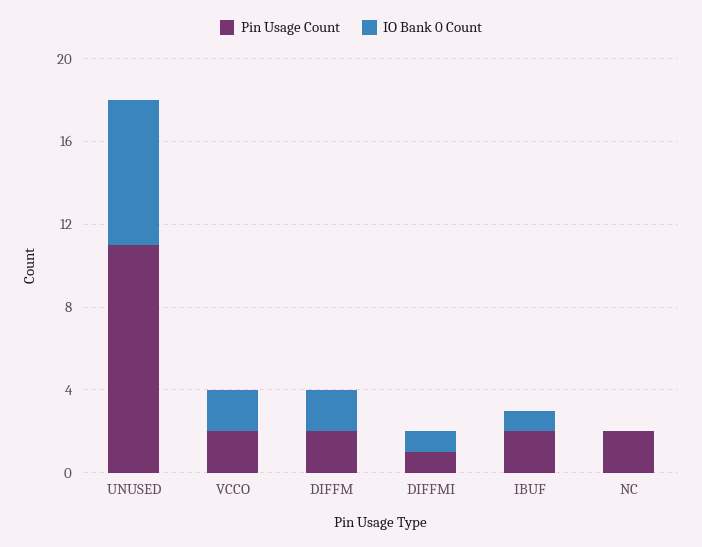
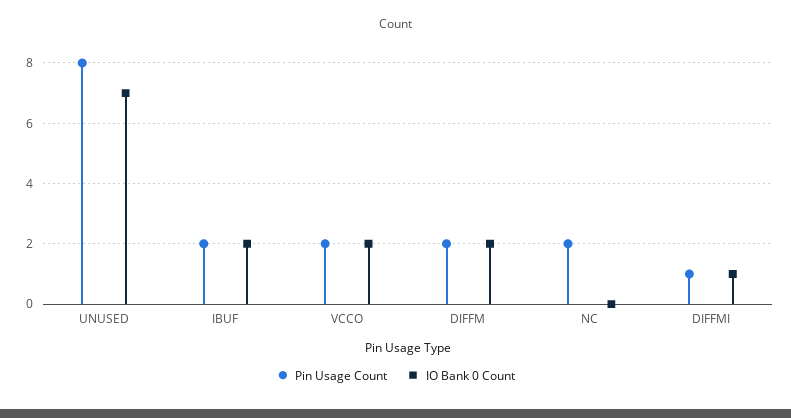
Pin Usage Count, UNUSED: 11 -> 8
IO Bank 0 Count, IBUF: 1 -> 2

